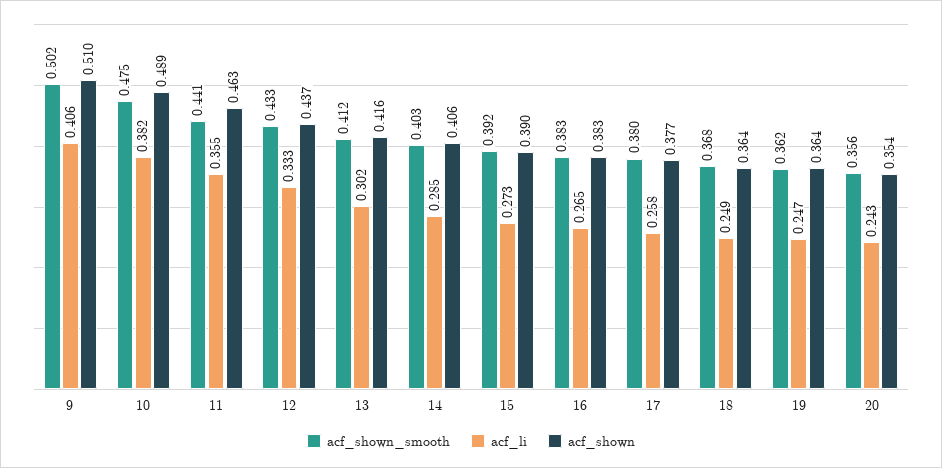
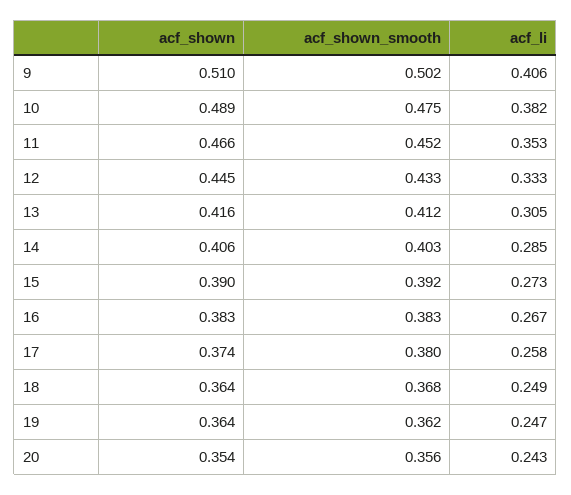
acf_shown_smooth, 11: 0.441 -> 0.452
acf_li, 11: 0.355 -> 0.353
acf_shown, 11: 0.463 -> 0.466
acf_shown, 12: 0.437 -> 0.445
acf_li, 13: 0.302 -> 0.305
acf_li, 16: 0.265 -> 0.267
acf_shown, 17: 0.377 -> 0.374

